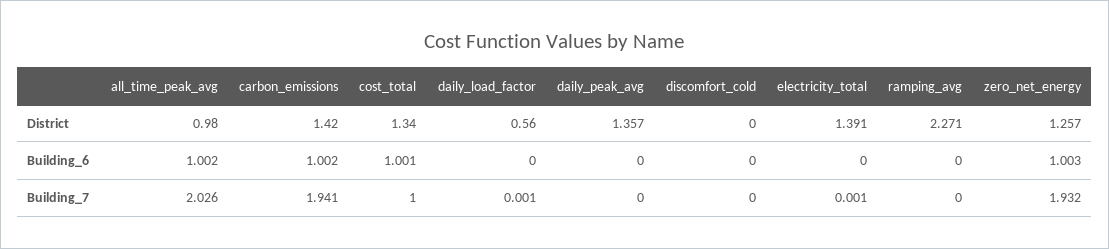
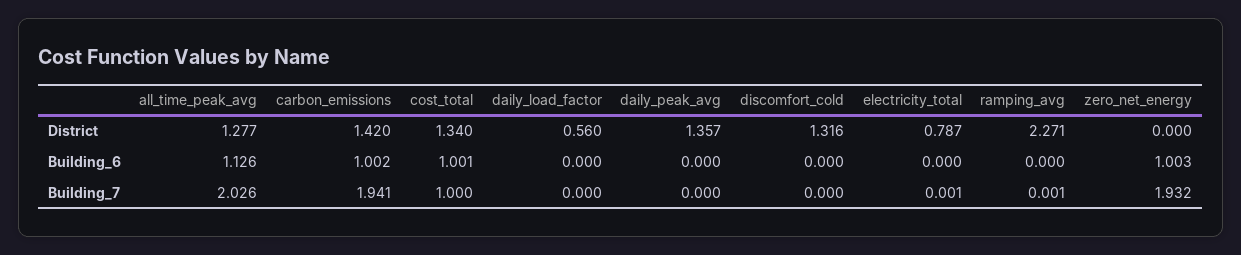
all_time_peak_avg, District: 0.98 -> 1.277
discomfort_cold, District: 0 -> 1.316
electricity_total, District: 1.391 -> 0.787
zero_net_energy, District: 1.257 -> 0
all_time_peak_avg, Building_6: 1.002 -> 1.126
daily_load_factor, Building_7: 0.001 -> 0
ramping_avg, Building_7: 0 -> 0.001

